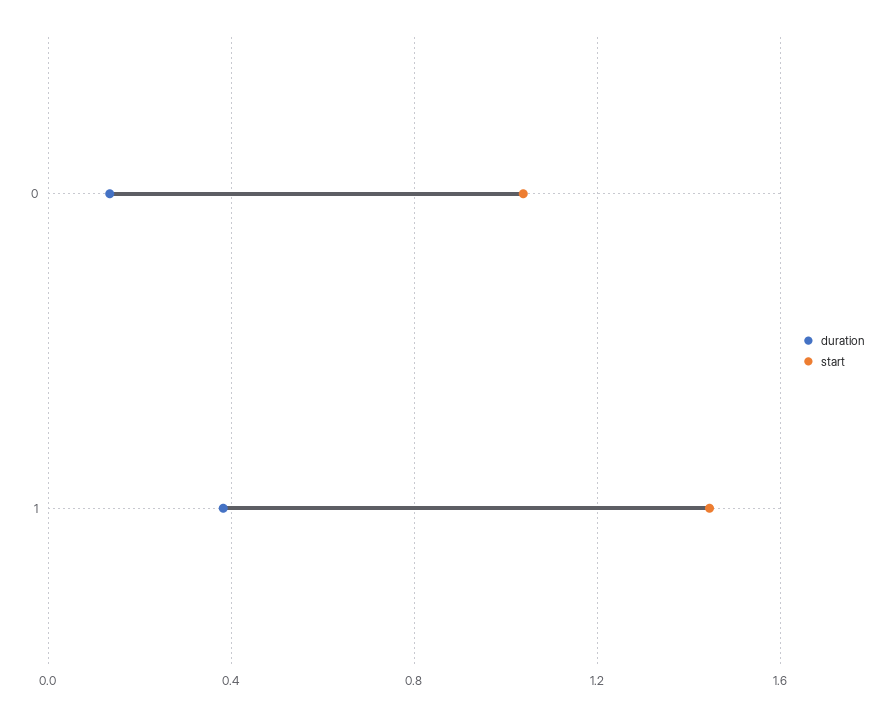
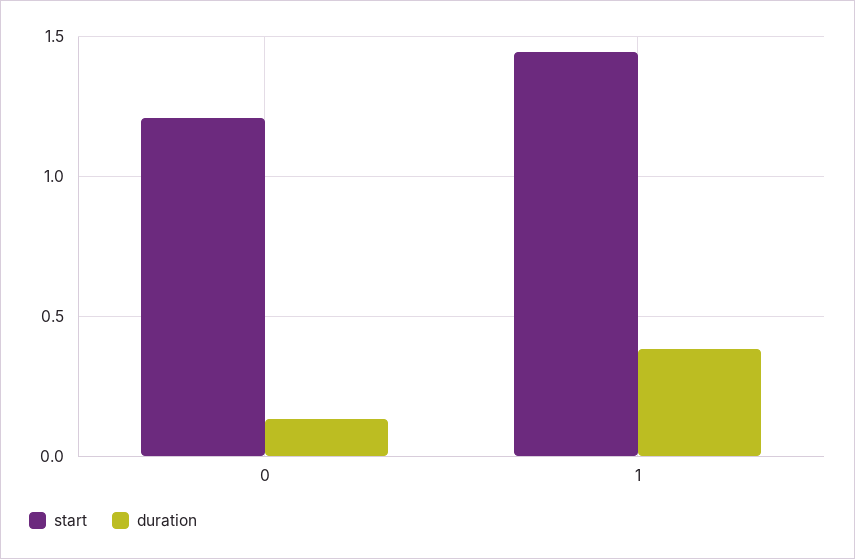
start, 0: 1.05 -> 1.2

